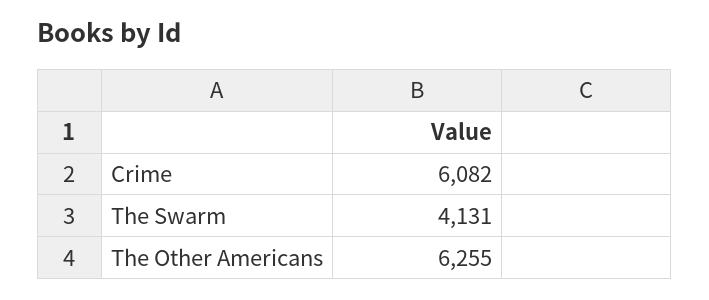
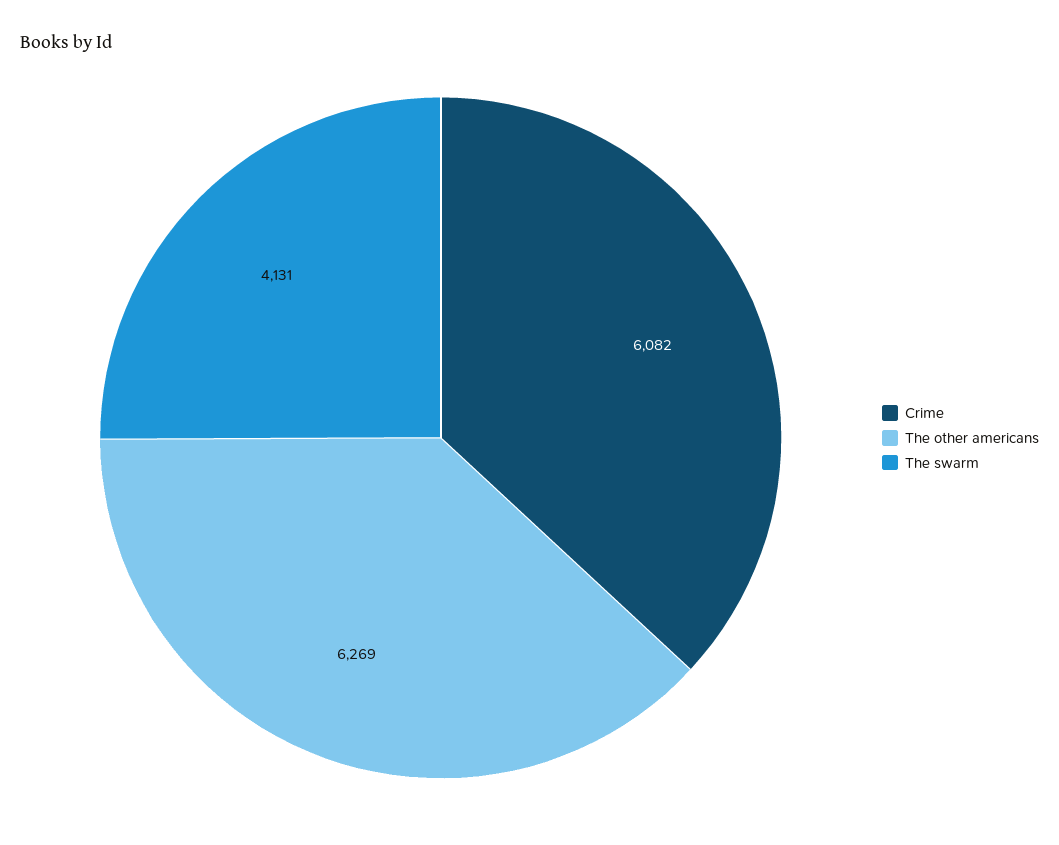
The Other Americans: 6255 -> 6269

